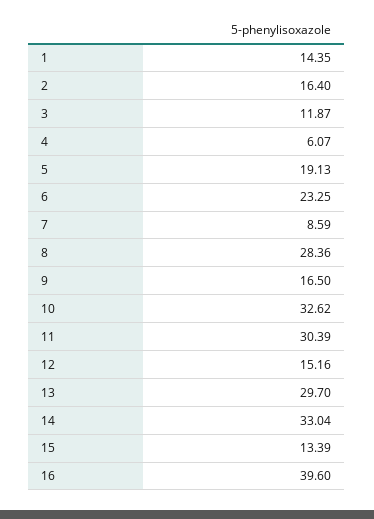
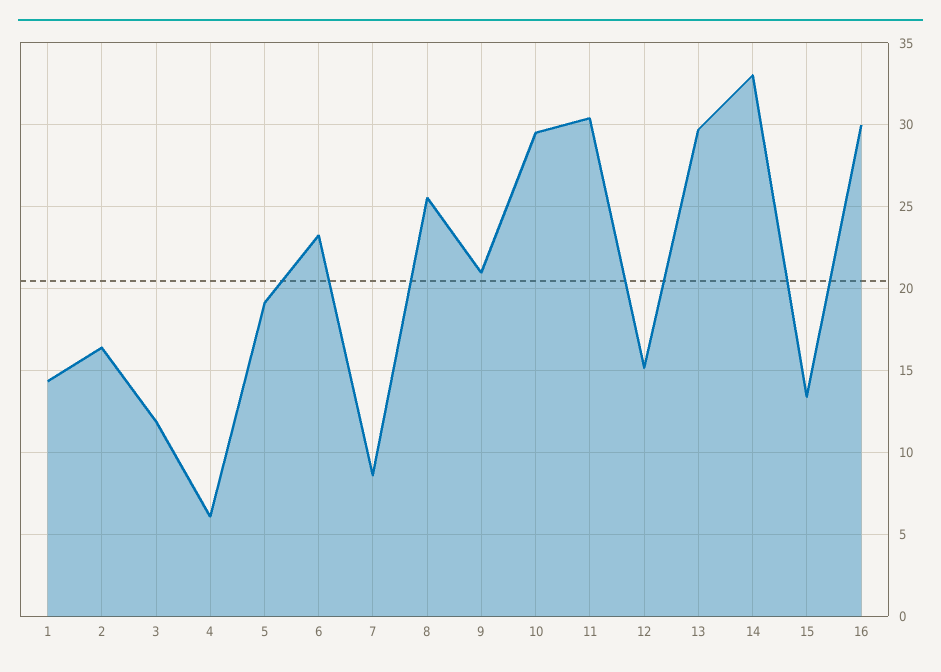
8: 28.36 -> 25.5
9: 16.5 -> 21
10: 32.62 -> 29.5
16: 39.6 -> 30

